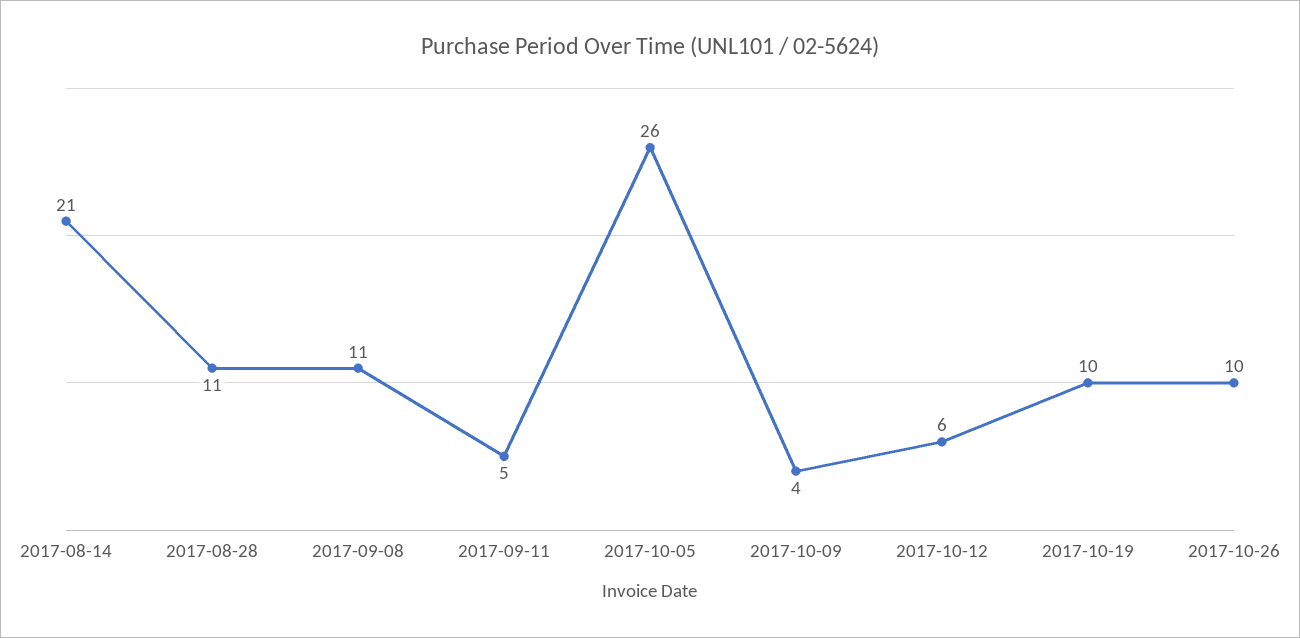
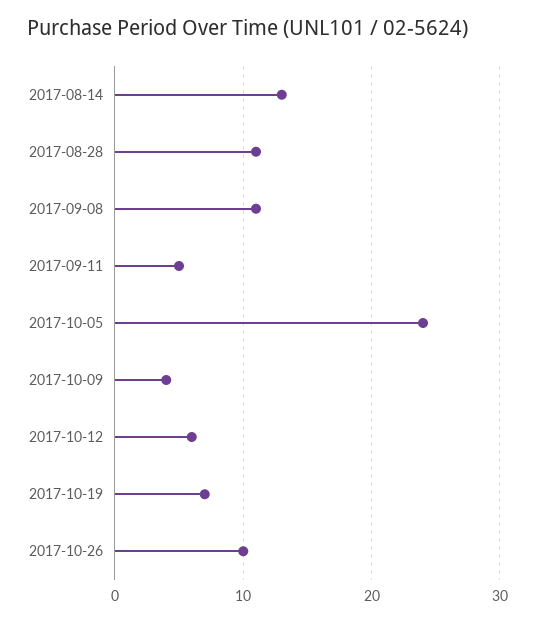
2017-08-14: 21 -> 13
2017-10-05: 26 -> 24
2017-10-19: 10 -> 7

